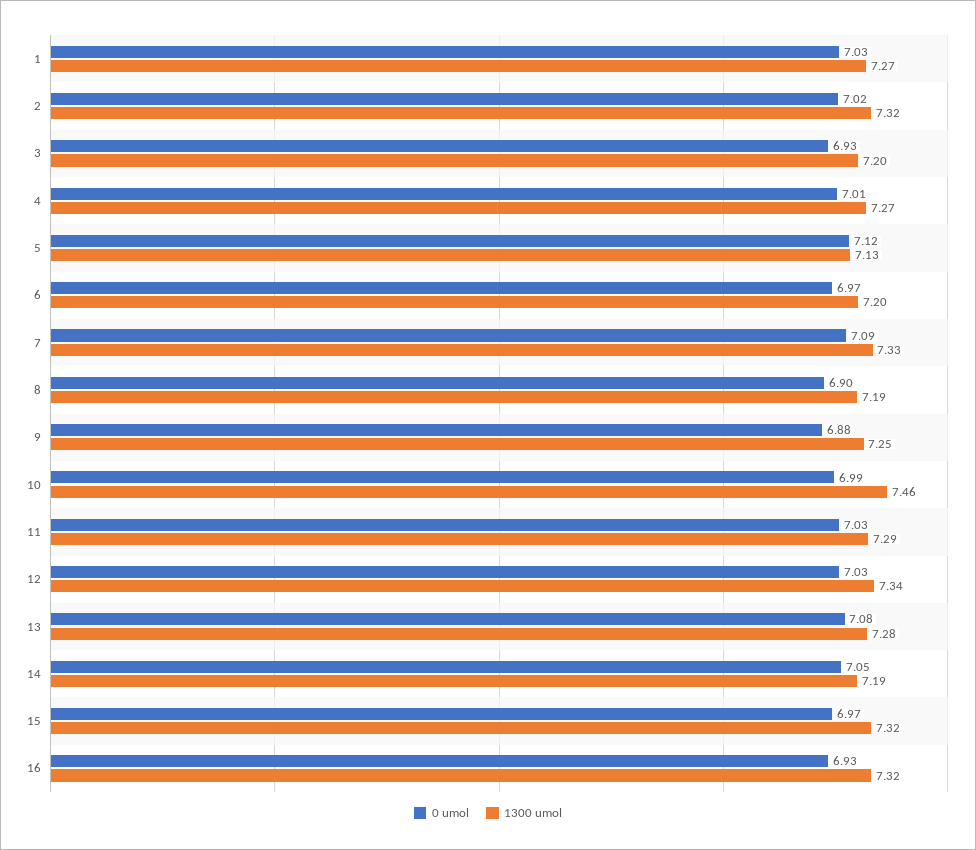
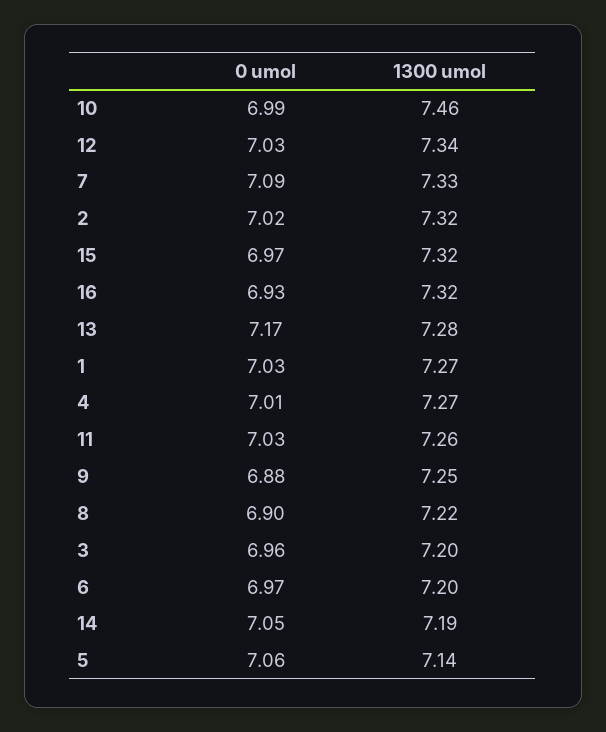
0 umol, 3: 6.93 -> 6.96
0 umol, 5: 7.12 -> 7.06
1300 umol, 5: 7.13 -> 7.14
1300 umol, 8: 7.19 -> 7.22
1300 umol, 11: 7.29 -> 7.26
0 umol, 13: 7.08 -> 7.17

